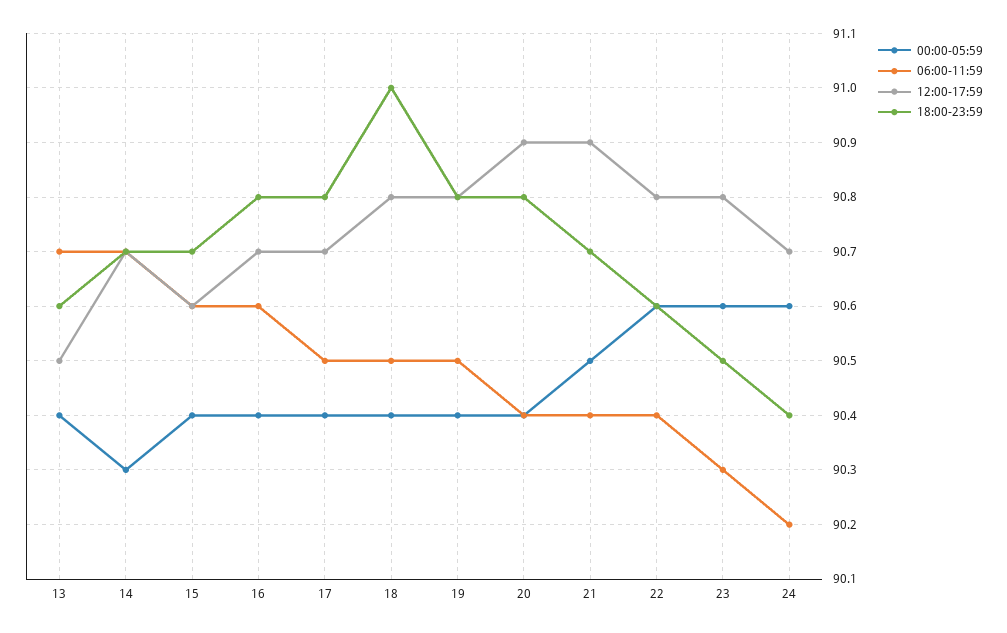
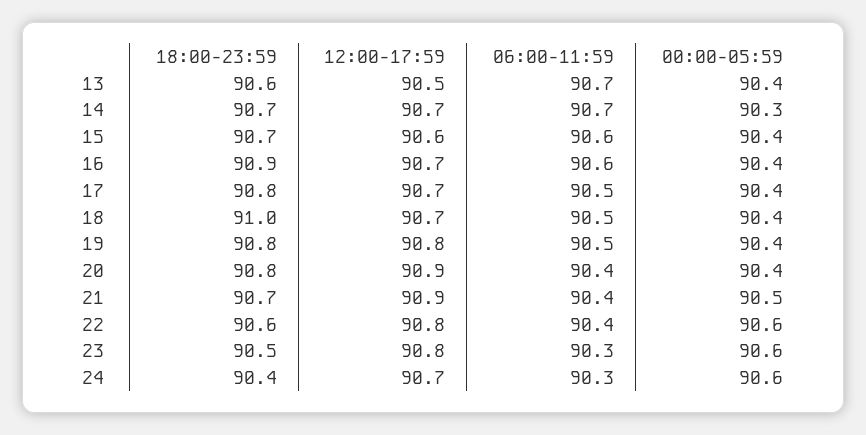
18:00-23:59, 16: 90.8 -> 90.9
12:00-17:59, 18: 90.8 -> 90.7
06:00-11:59, 24: 90.2 -> 90.3

